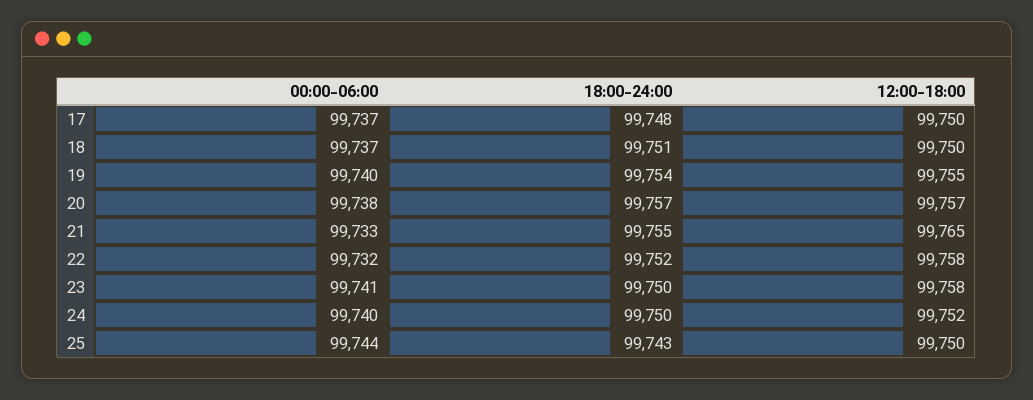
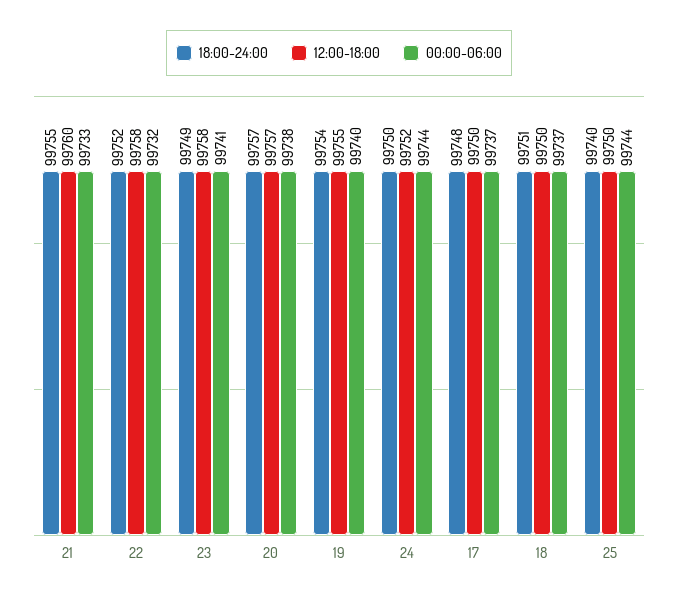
12:00-18:00, 21: 99765 -> 99760
18:00-24:00, 23: 99750 -> 99749
00:00-06:00, 24: 99740 -> 99744
18:00-24:00, 25: 99743 -> 99740

